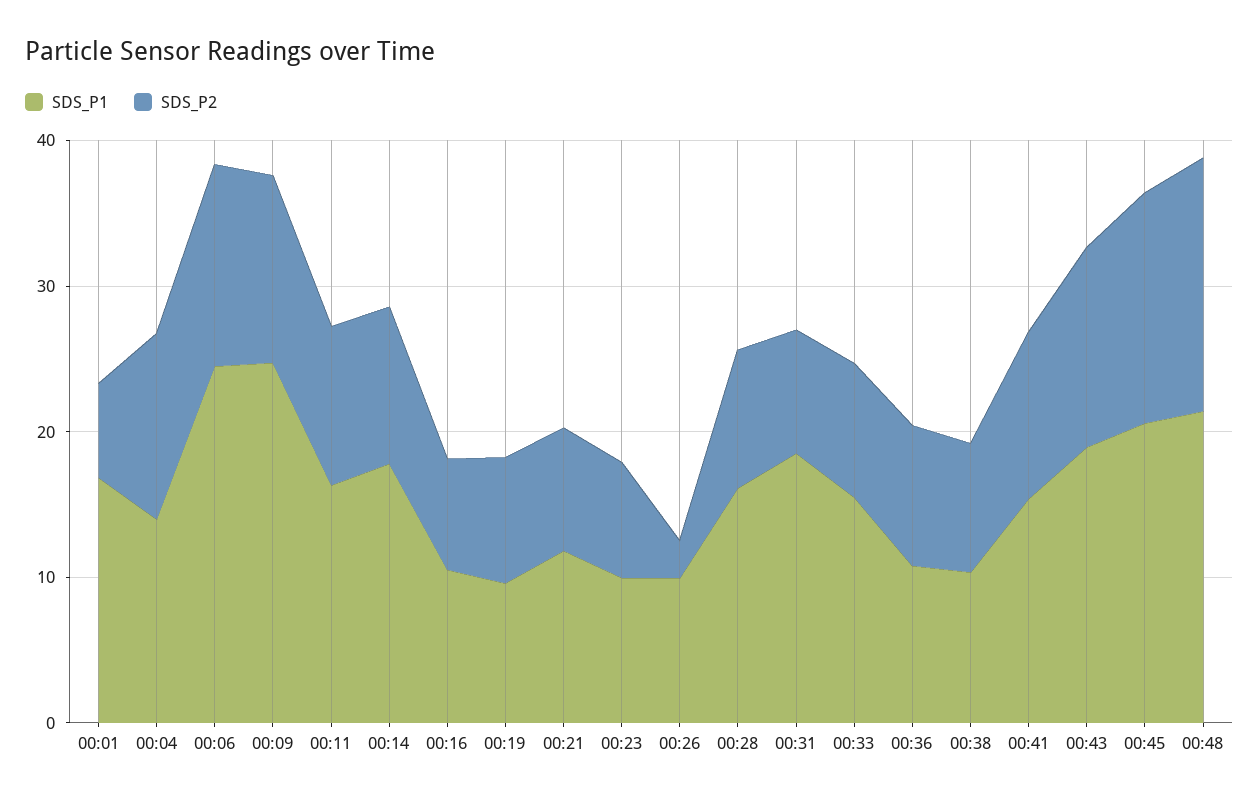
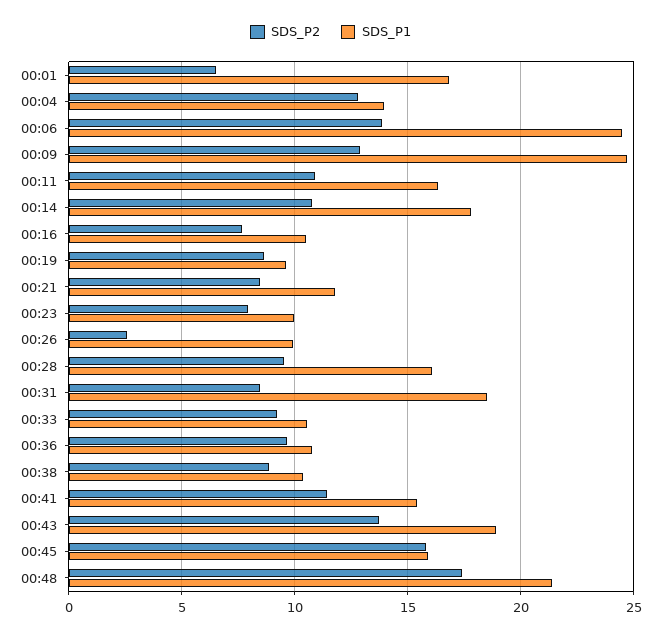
SDS_P1, 00:33: 16 -> 10.5
SDS_P1, 00:45: 20 -> 16

